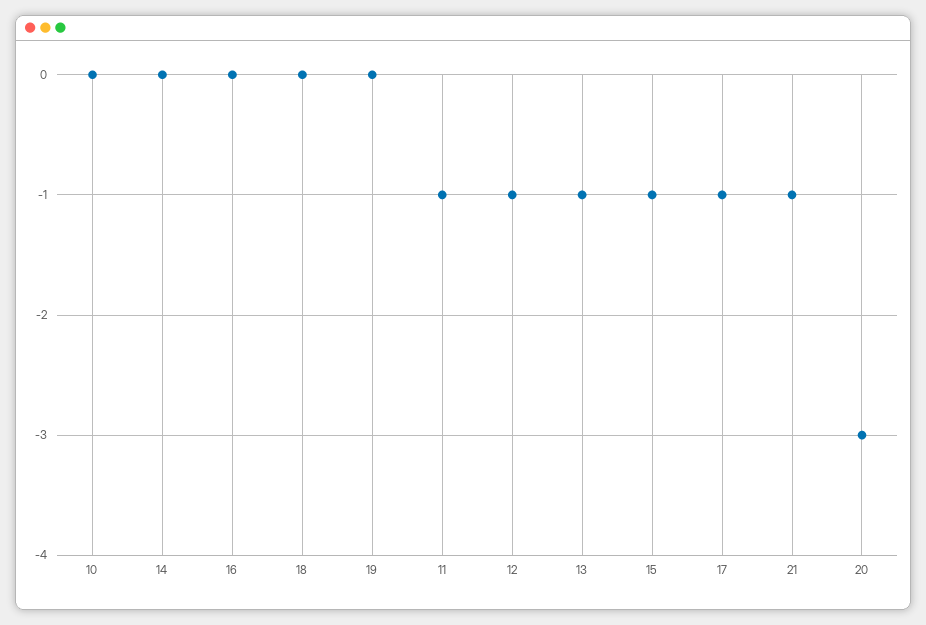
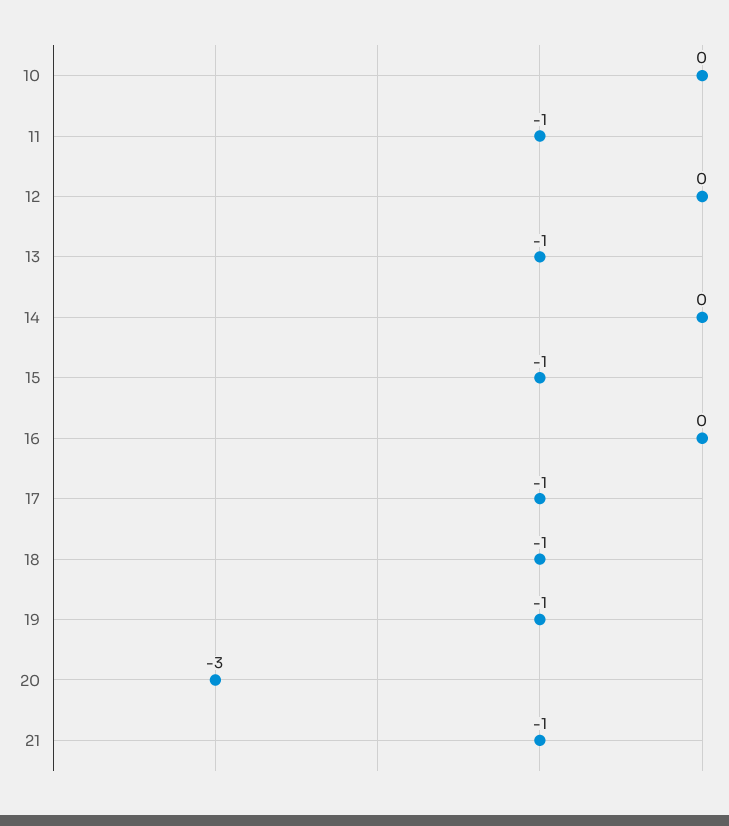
18: 0 -> -1
19: 0 -> -1
12: -1 -> 0

